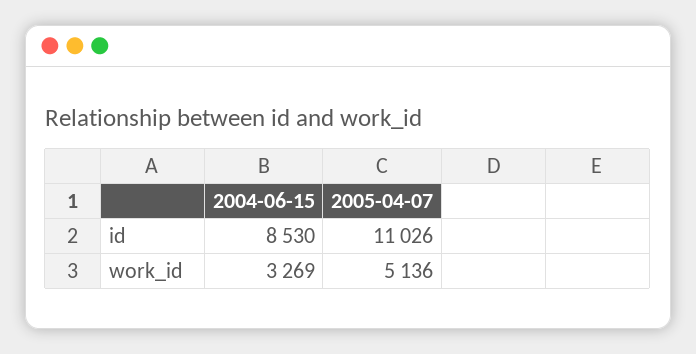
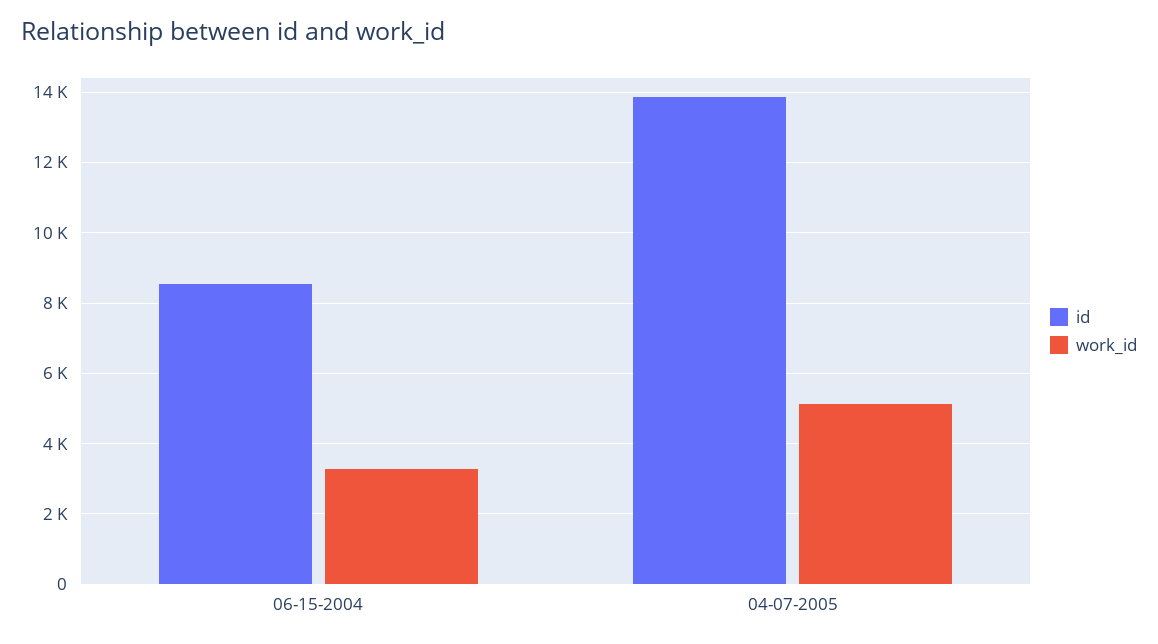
id, 2005-04-07: 11026 -> 13800

